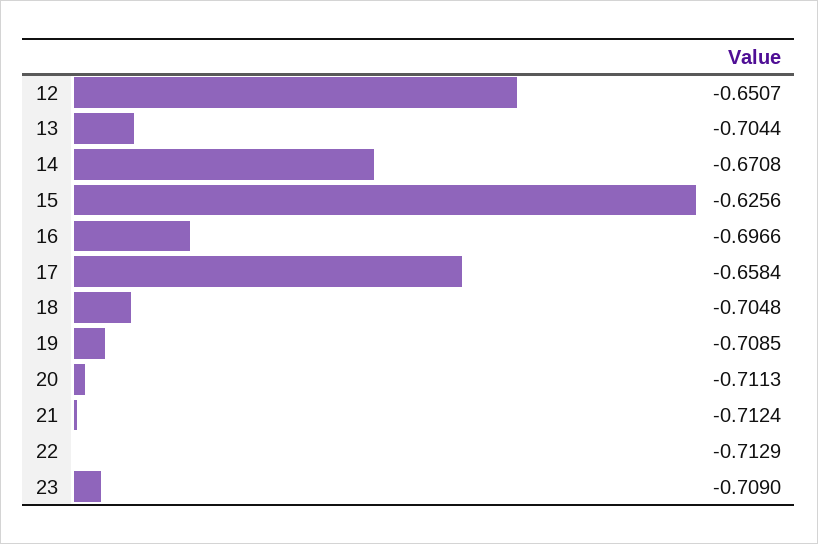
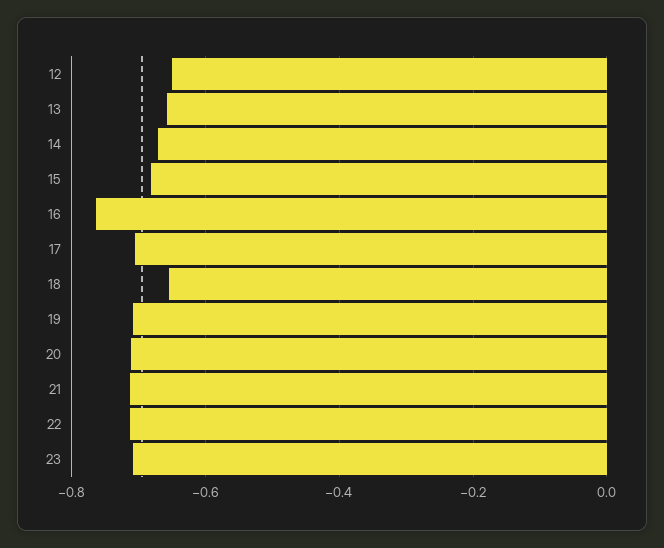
13: -0.7044 -> -0.66
15: -0.6256 -> -0.68
16: -0.6966 -> -0.76
17: -0.6584 -> -0.7
18: -0.7048 -> -0.66

